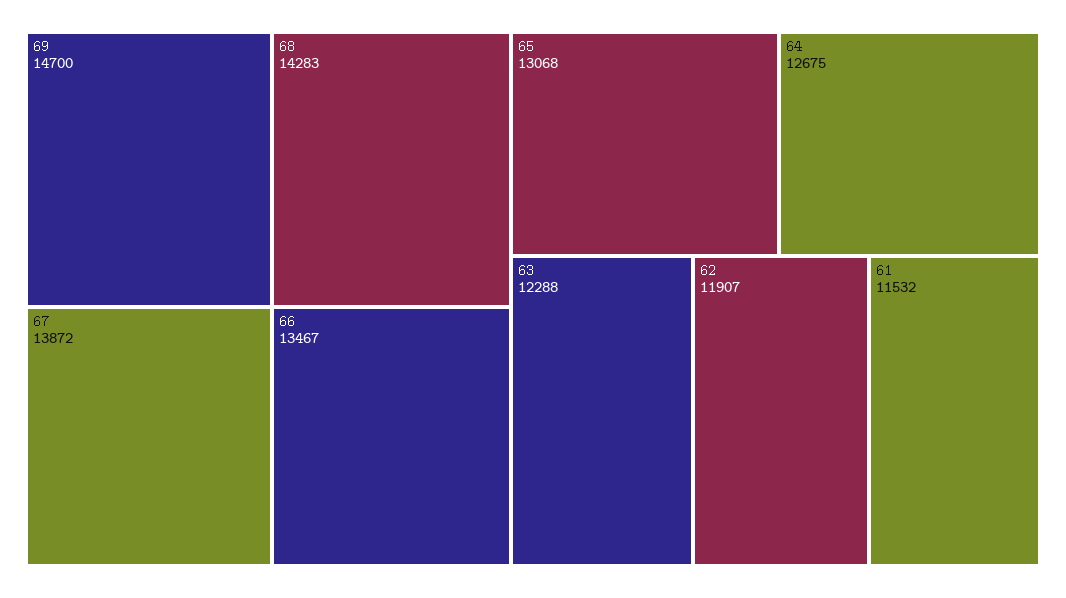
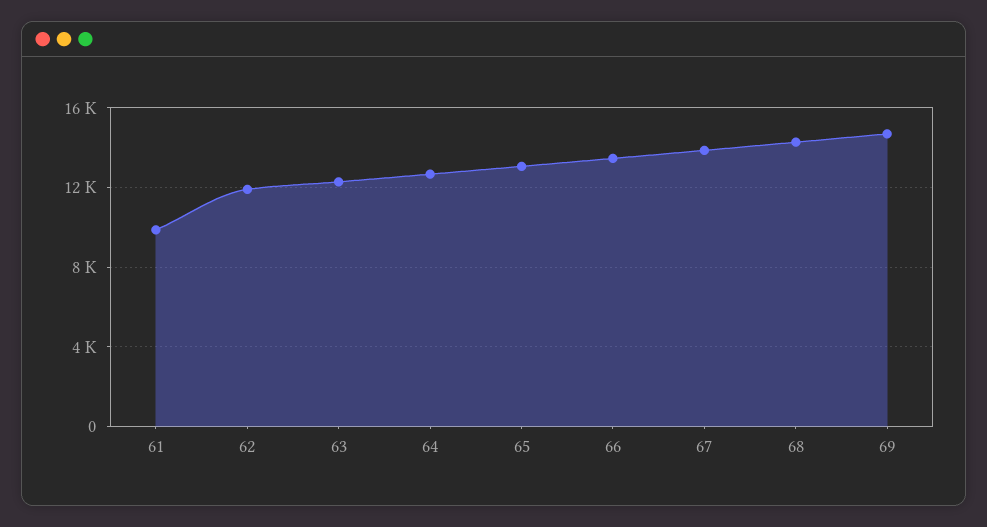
61: 11532 -> 10000

